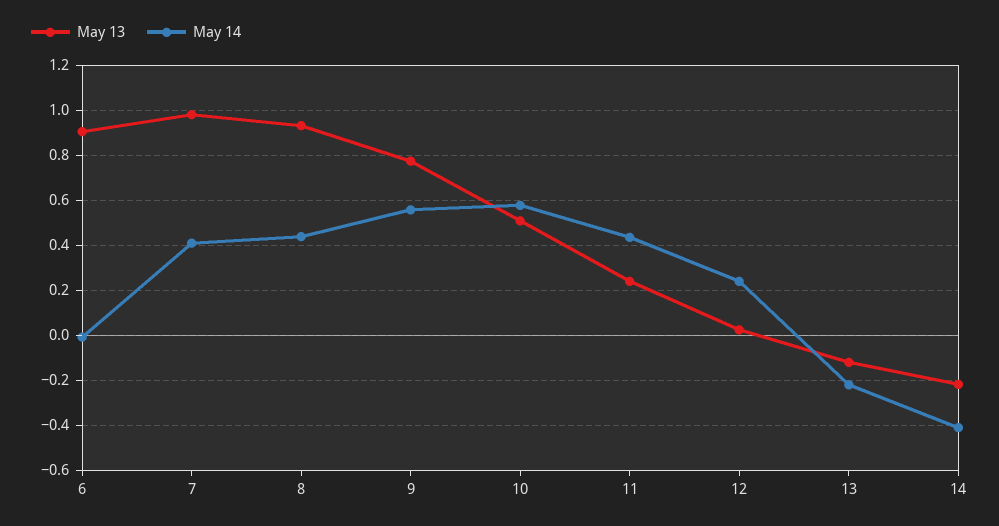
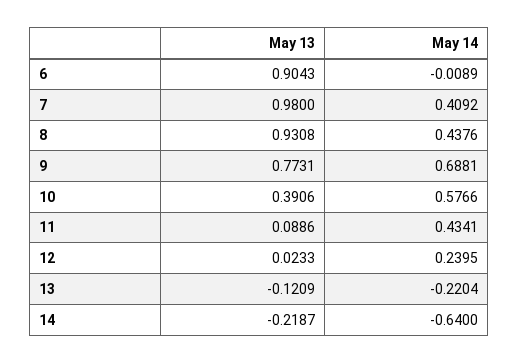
May 14, 9: 0.55 -> 0.6881
May 13, 10: 0.5 -> 0.3906
May 13, 11: 0.25 -> 0.0886
May 14, 14: -0.4 -> -0.64

